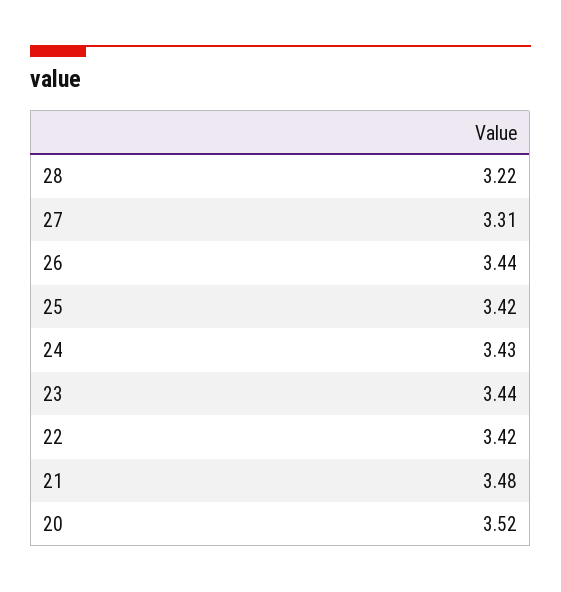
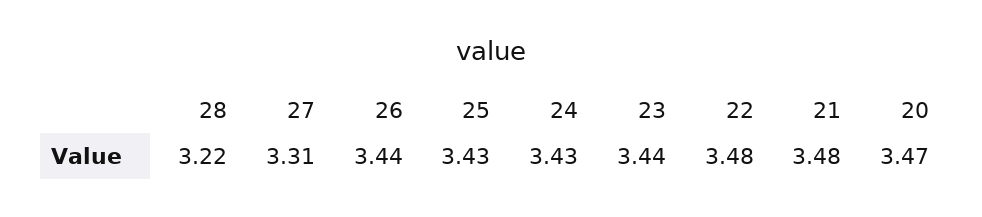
25: 3.42 -> 3.43
22: 3.42 -> 3.48
20: 3.52 -> 3.47

